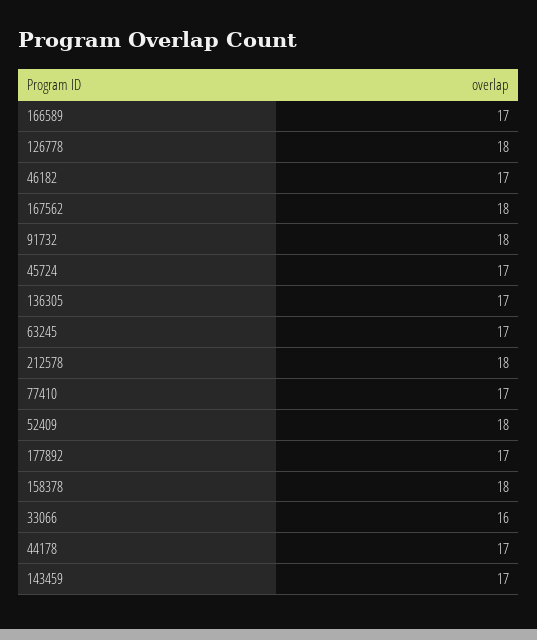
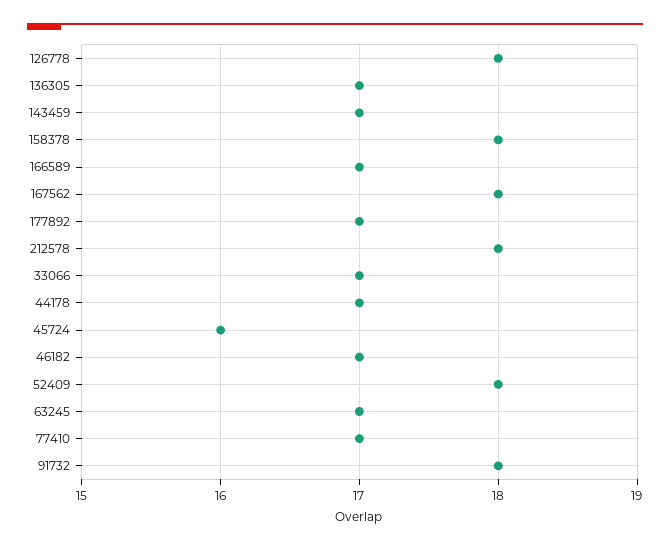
45724: 17 -> 16
33066: 16 -> 17

